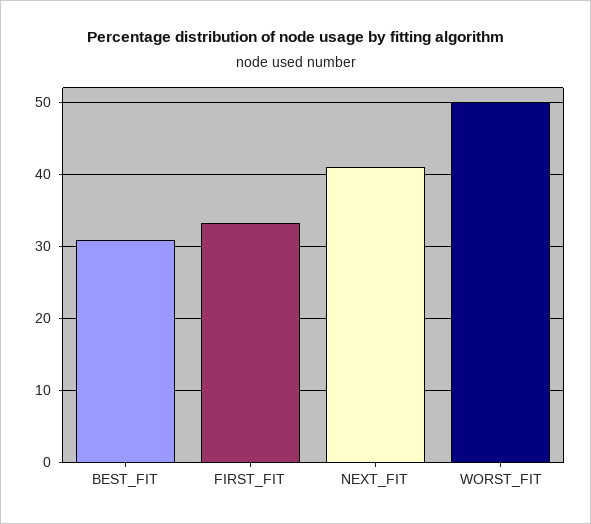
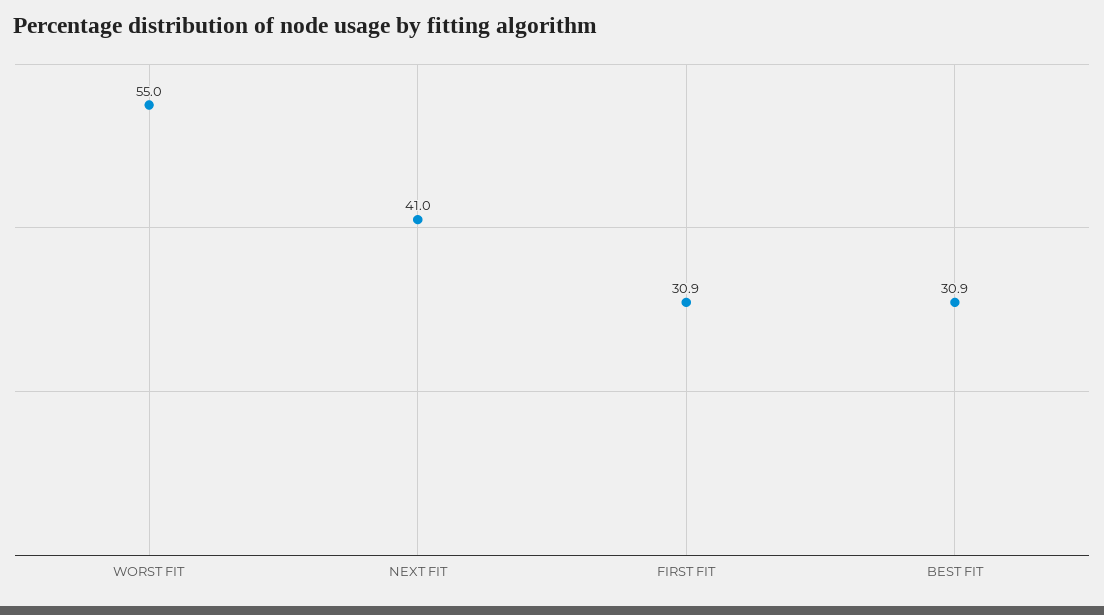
FIRST_FIT: 33 -> 30.9
WORST_FIT: 50 -> 55

